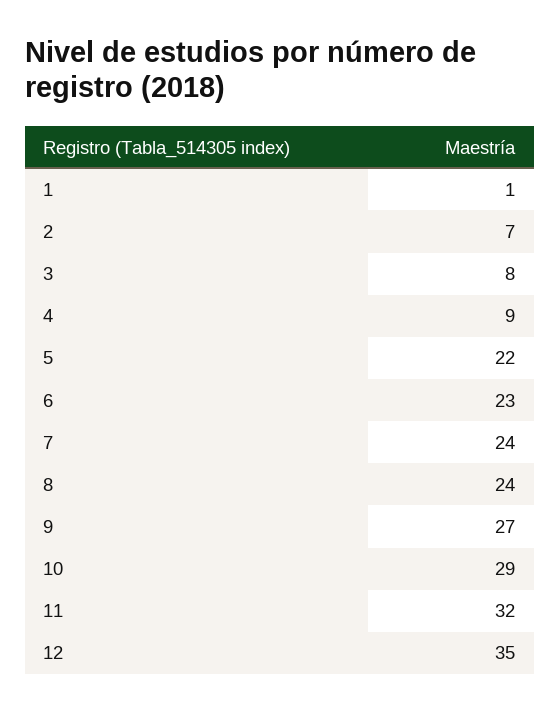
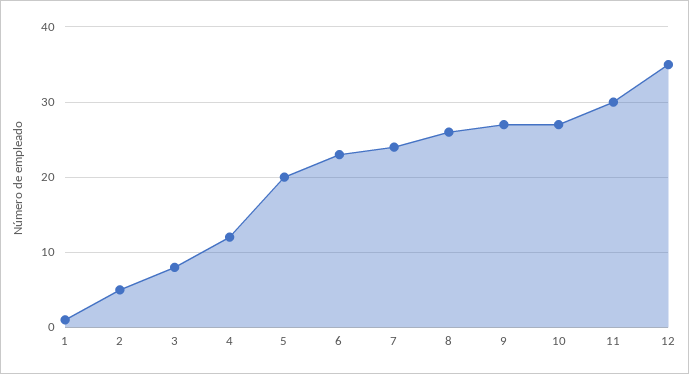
2: 7 -> 5
4: 9 -> 12
5: 22 -> 20
8: 24 -> 26
10: 29 -> 27
11: 32 -> 30

